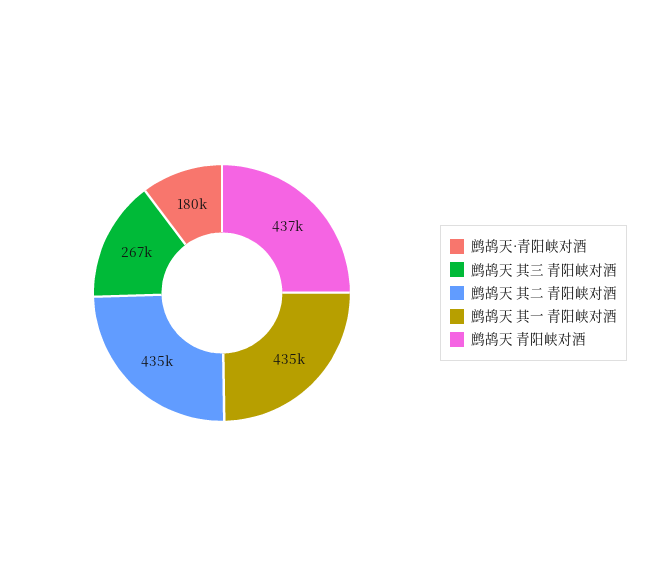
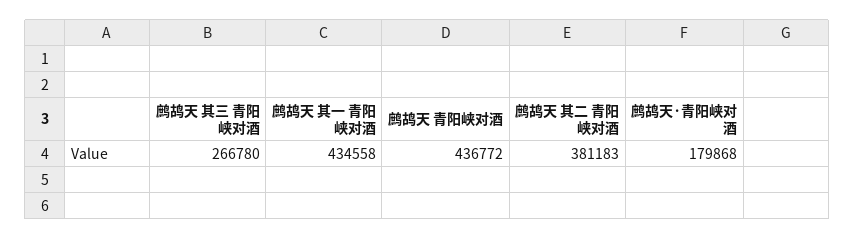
鹧鸪天 其二 青阳峡对酒: 435000 -> 381183

